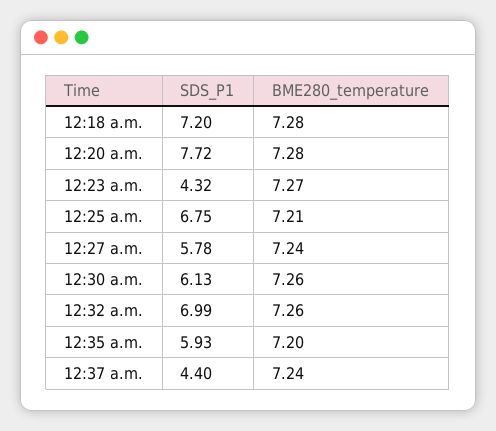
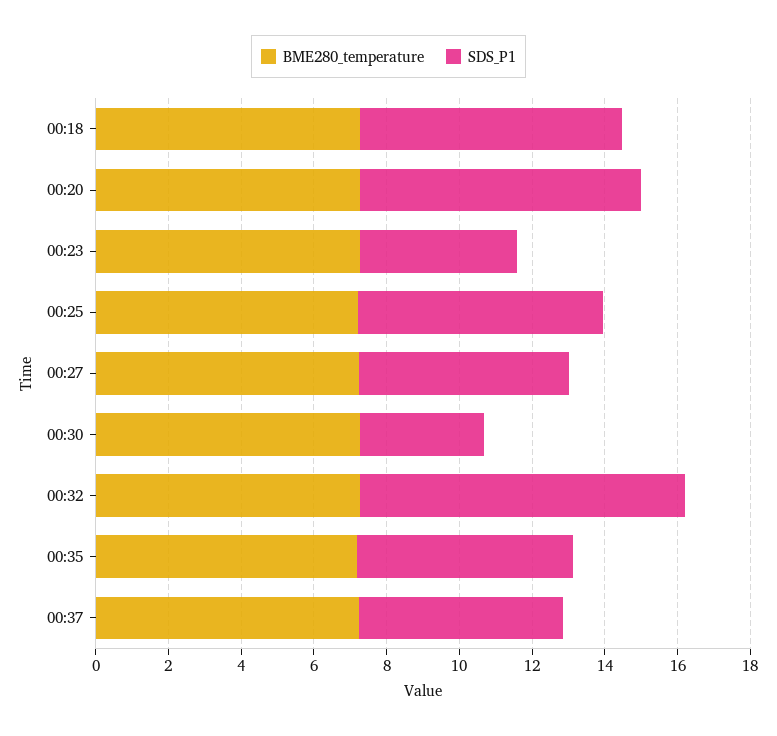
SDS_P1, 12:30 a.m.: 6.13 -> 3.5
SDS_P1, 12:32 a.m.: 6.99 -> 9
SDS_P1, 12:37 a.m.: 4.4 -> 5.5

